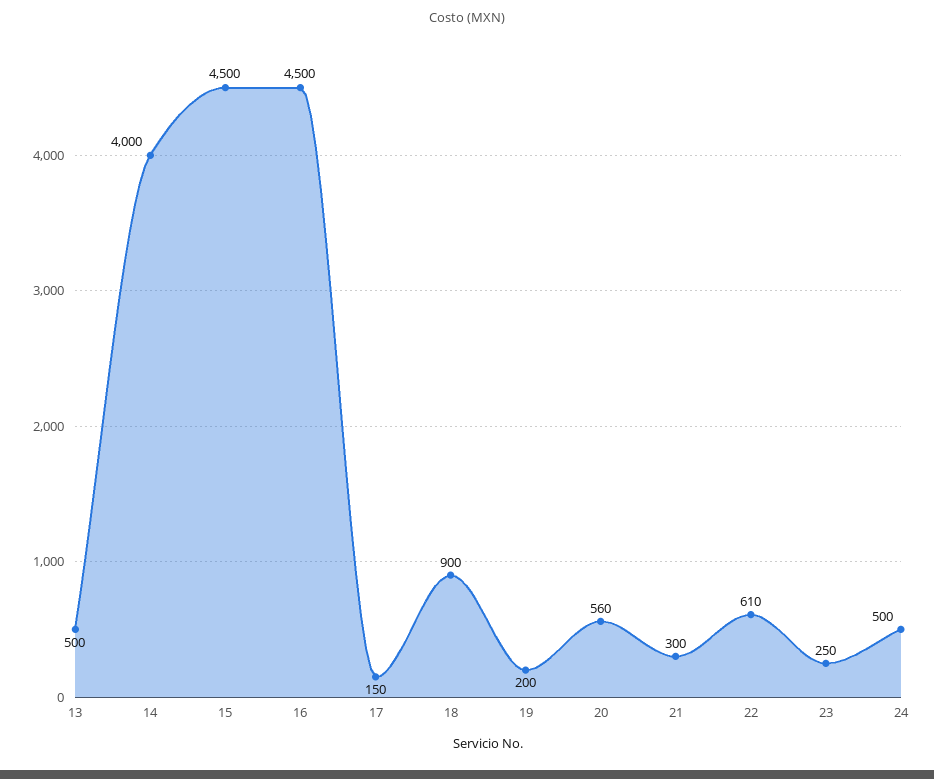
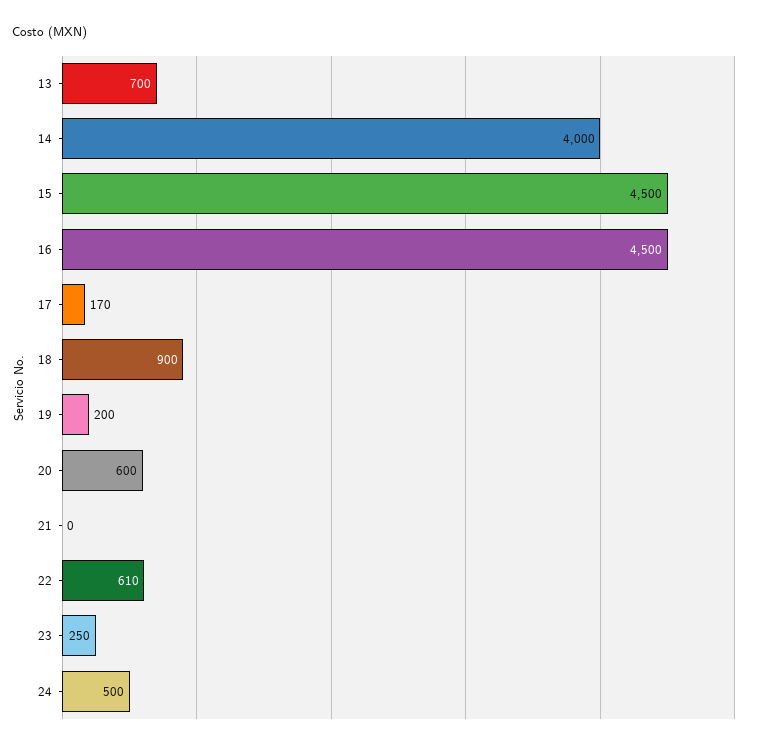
13: 500 -> 700
17: 150 -> 170
20: 560 -> 600
21: 300 -> 0

